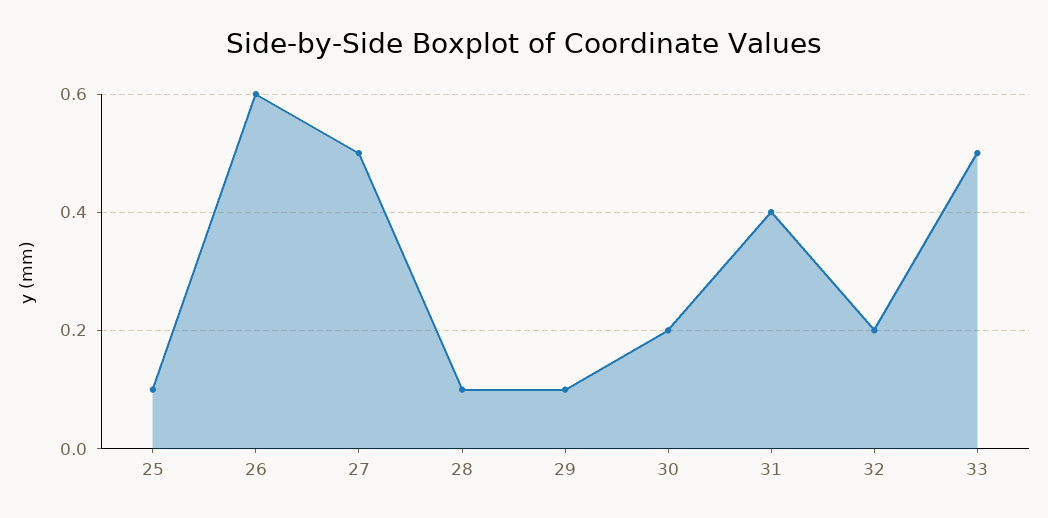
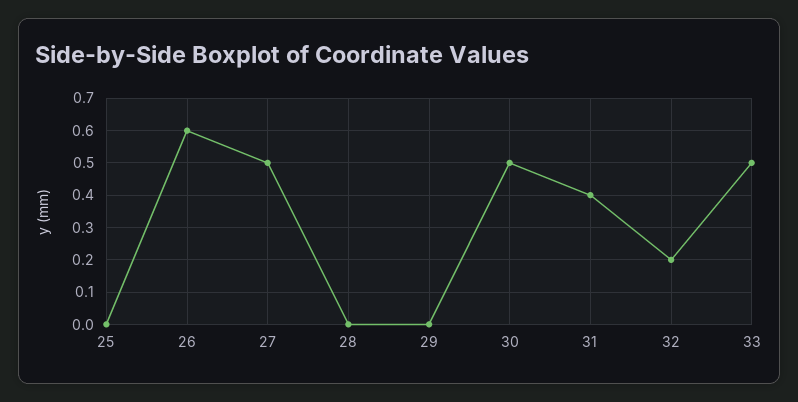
25: 0.1 -> 0
28: 0.1 -> 0
29: 0.1 -> 0
30: 0.2 -> 0.5

